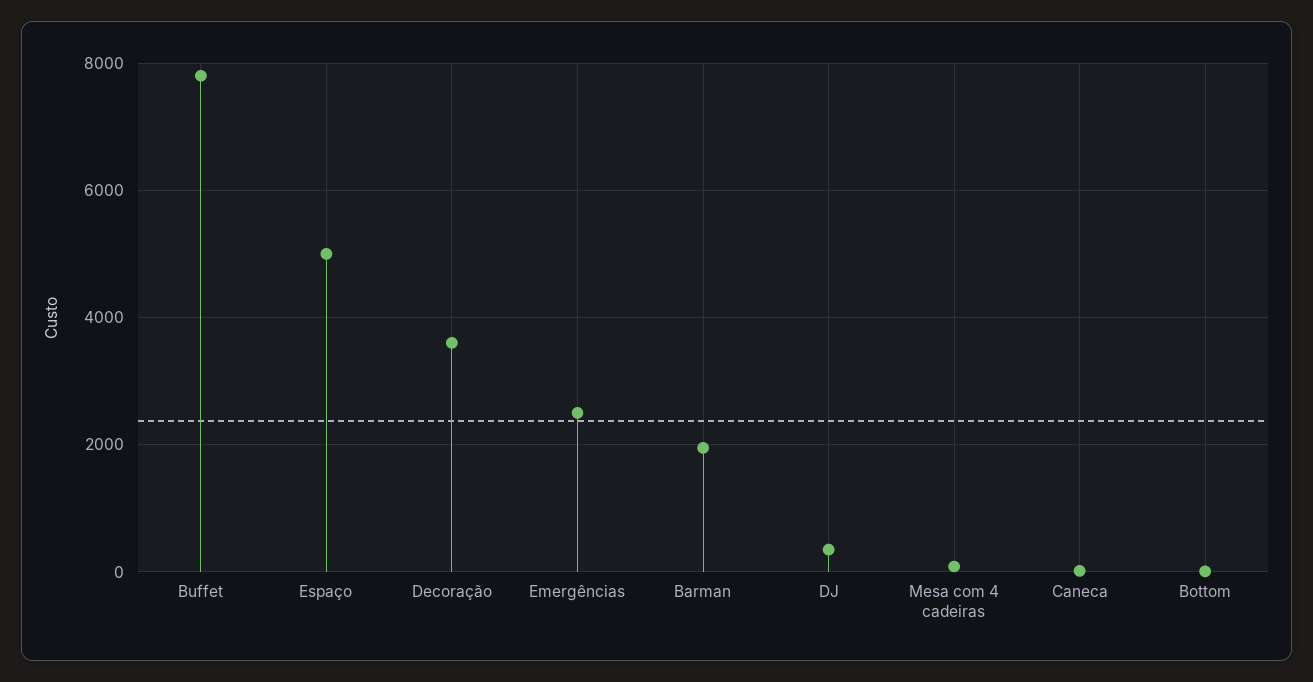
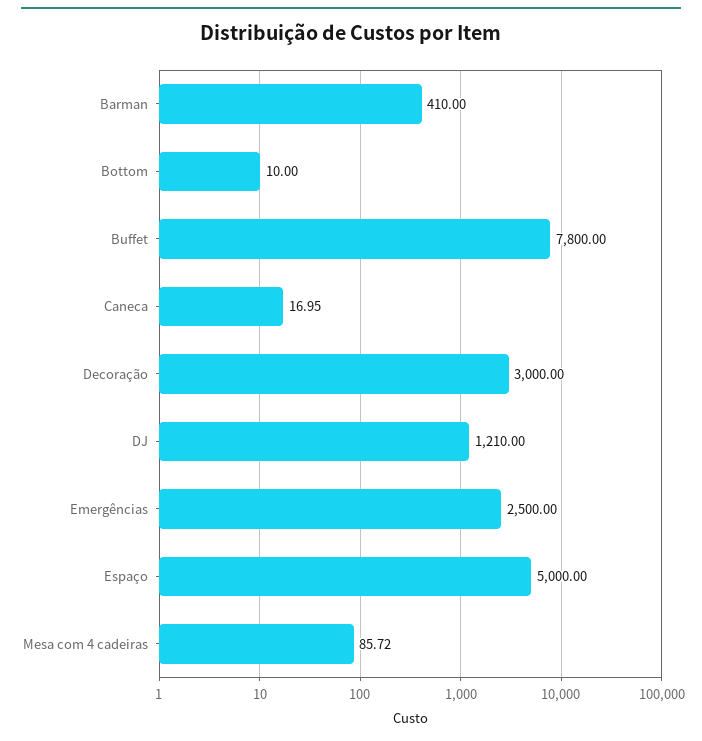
Decoração: 3600 -> 3000
Barman: 2000 -> 410
DJ: 400 -> 1210

